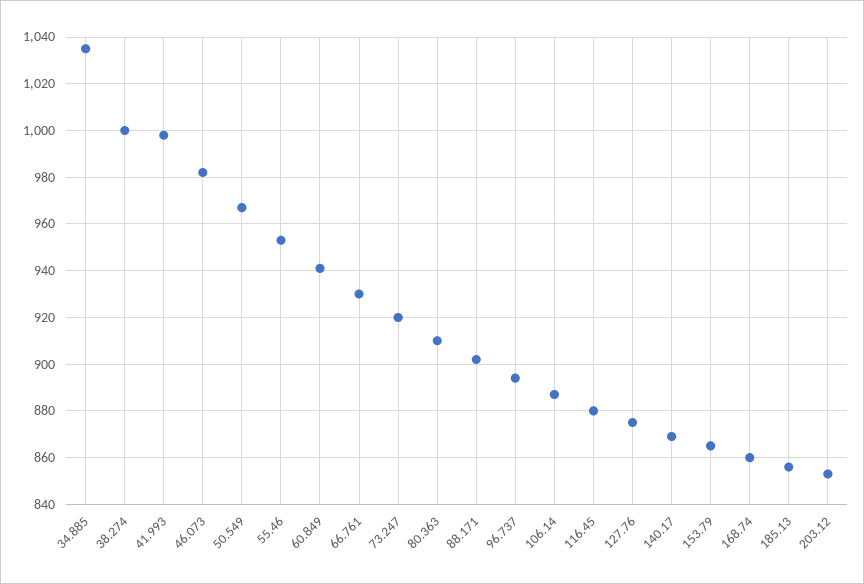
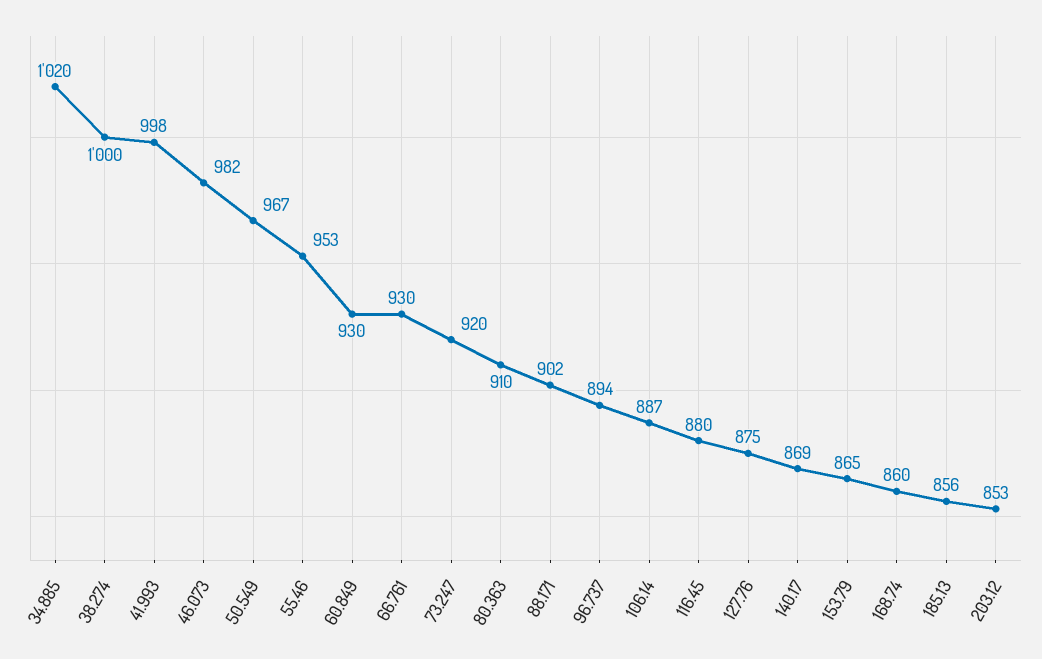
34.885: 1035 -> 1020
60.849: 940 -> 930

